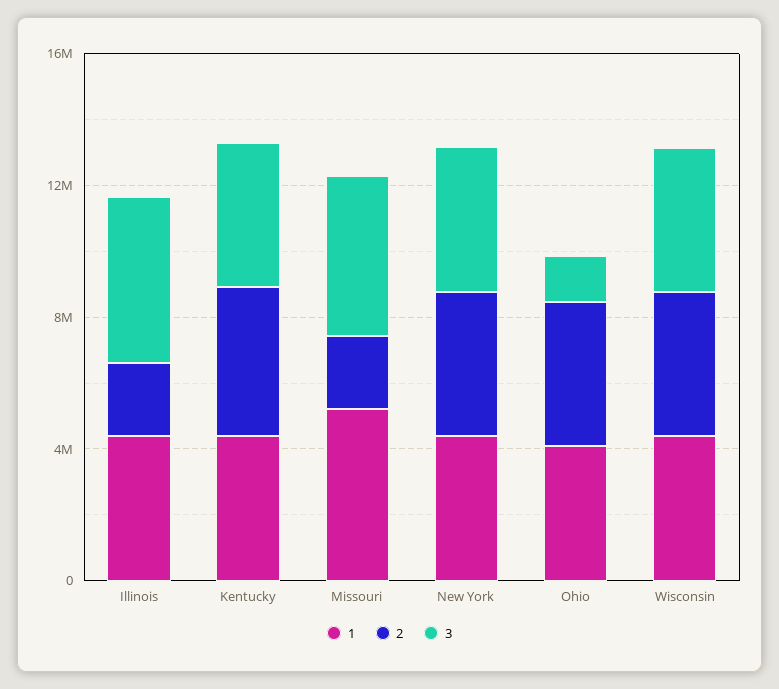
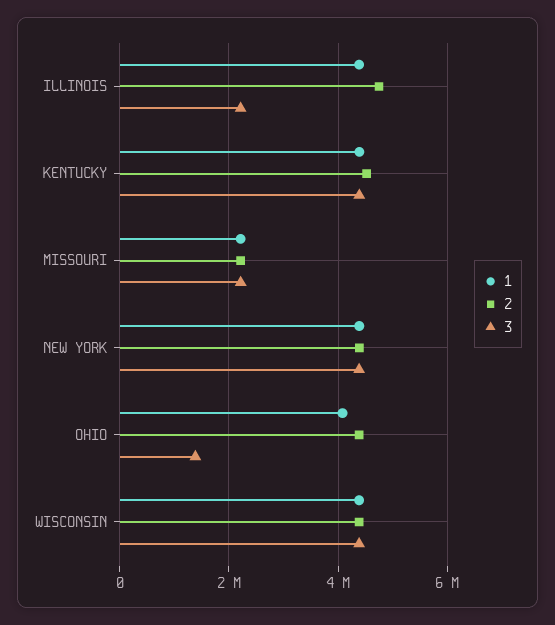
2, Illinois: 2000000 -> 4800000
3, Illinois: 5000000 -> 2200000
1, Missouri: 5000000 -> 2200000
3, Missouri: 5000000 -> 2200000

